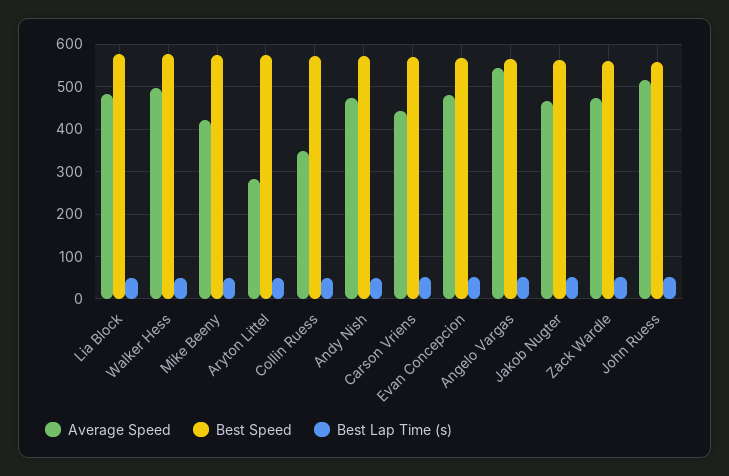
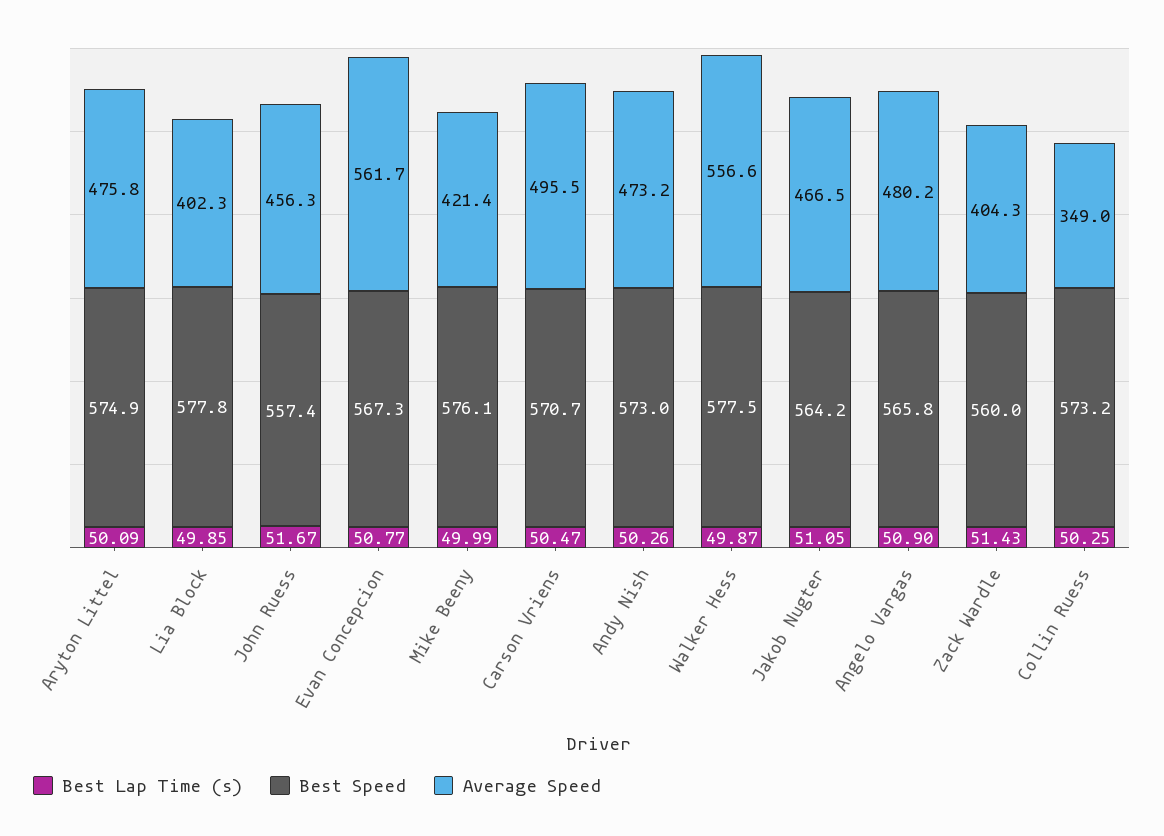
Average Speed, Lia Block: 480 -> 402.3
Average Speed, Walker Hess: 500 -> 556.6
Average Speed, Aryton Littel: 280 -> 475.8
Average Speed, Carson Vriens: 440 -> 495.5
Average Speed, Evan Concepcion: 480 -> 561.7
Average Speed, Angelo Vargas: 540 -> 480.2
Average Speed, Zack Wardle: 480 -> 404.3
Average Speed, John Ruess: 520 -> 456.3

